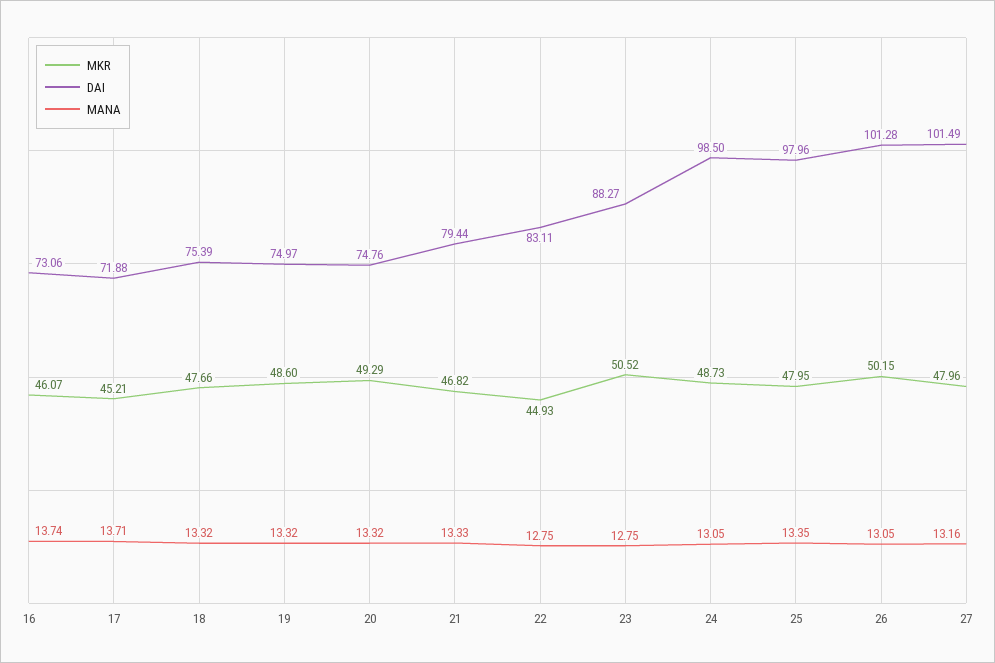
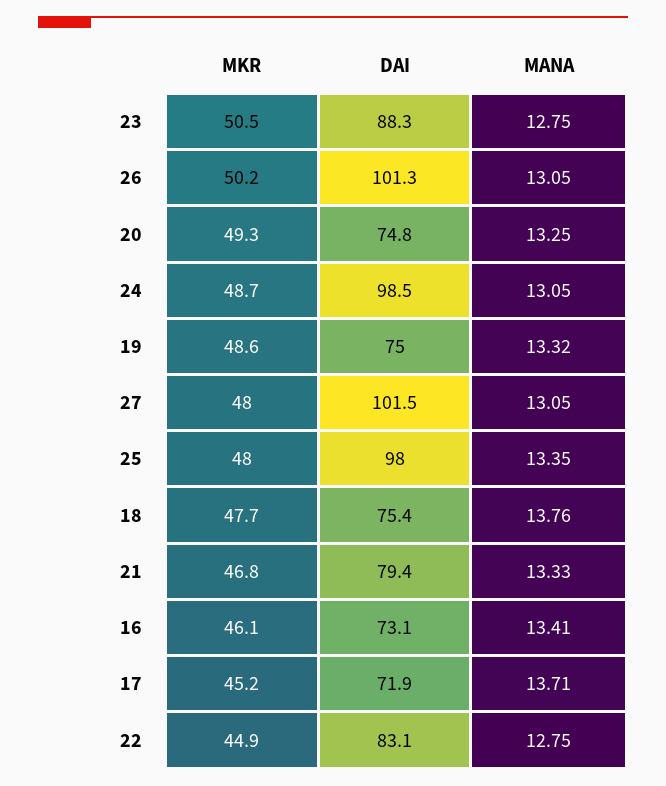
MANA, 16: 13.74 -> 13.41
MANA, 18: 13.32 -> 13.76
MANA, 20: 13.32 -> 13.25
MANA, 27: 13.16 -> 13.05

